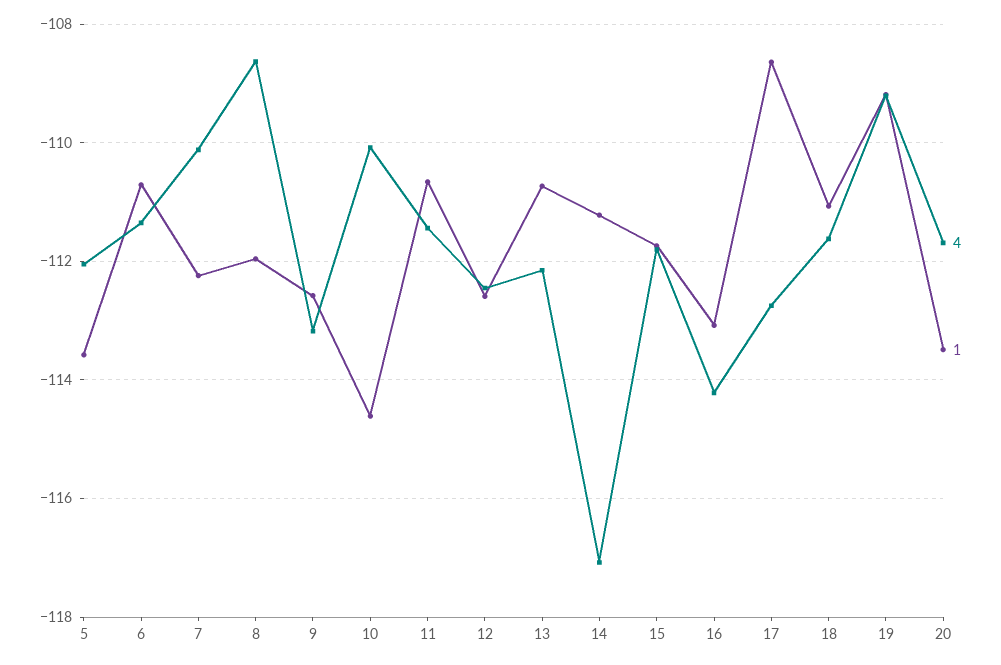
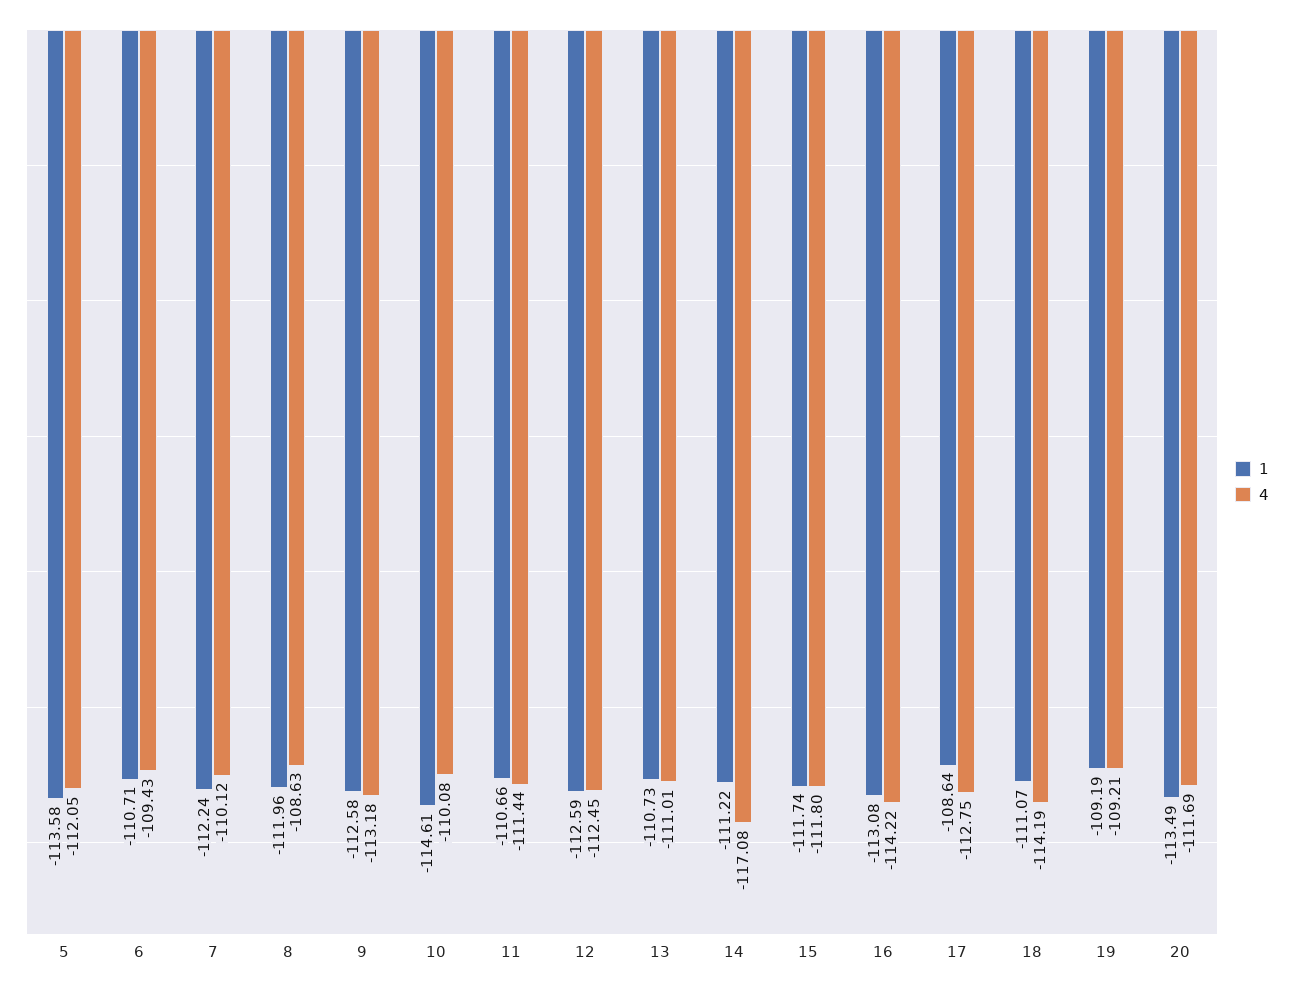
4, 6: -111.4 -> -109.43
4, 13: -112.2 -> -111.01
4, 18: -111.6 -> -114.19

